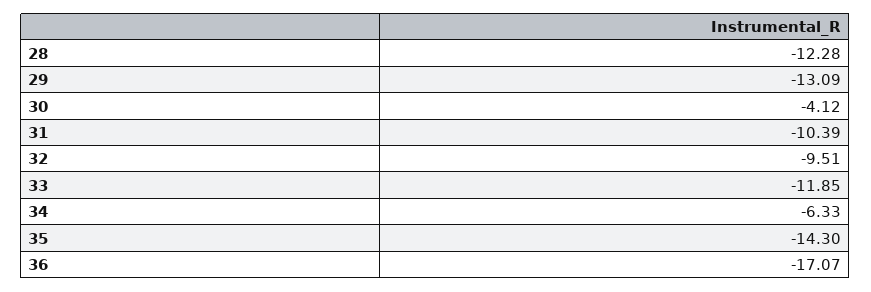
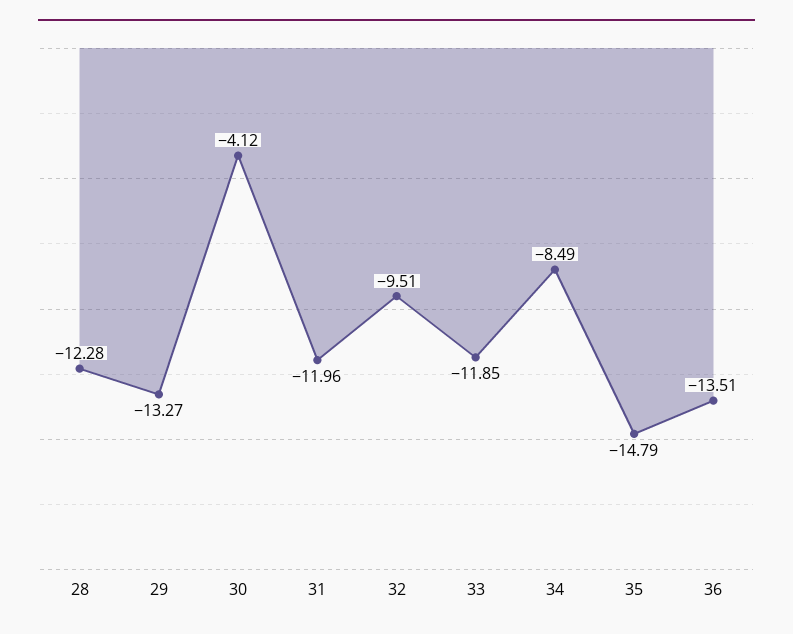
29: -13.09 -> -13.27
31: -10.39 -> -11.96
34: -6.33 -> -8.49
35: -14.3 -> -14.79
36: -17.07 -> -13.51

